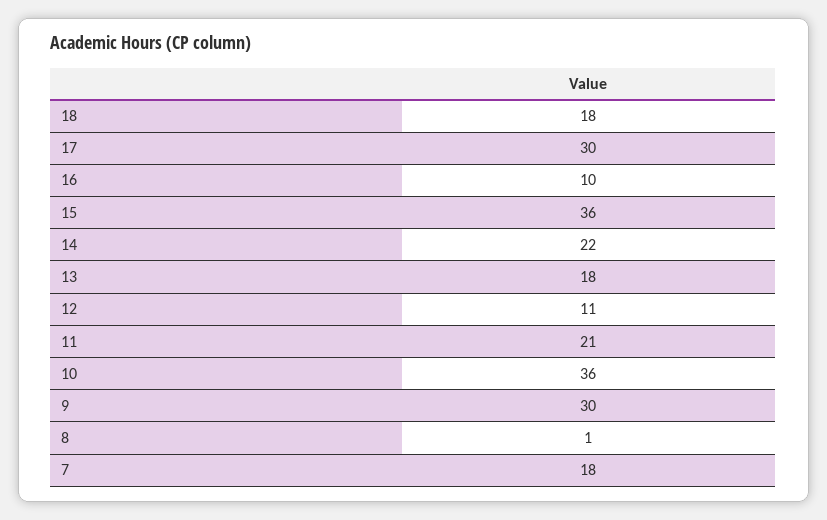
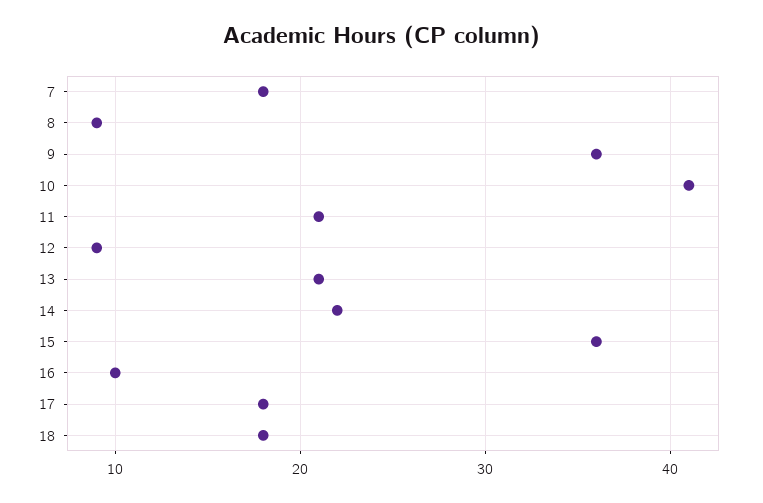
17: 30 -> 18
13: 18 -> 21
12: 11 -> 9
10: 36 -> 41
9: 30 -> 36
8: 1 -> 9

